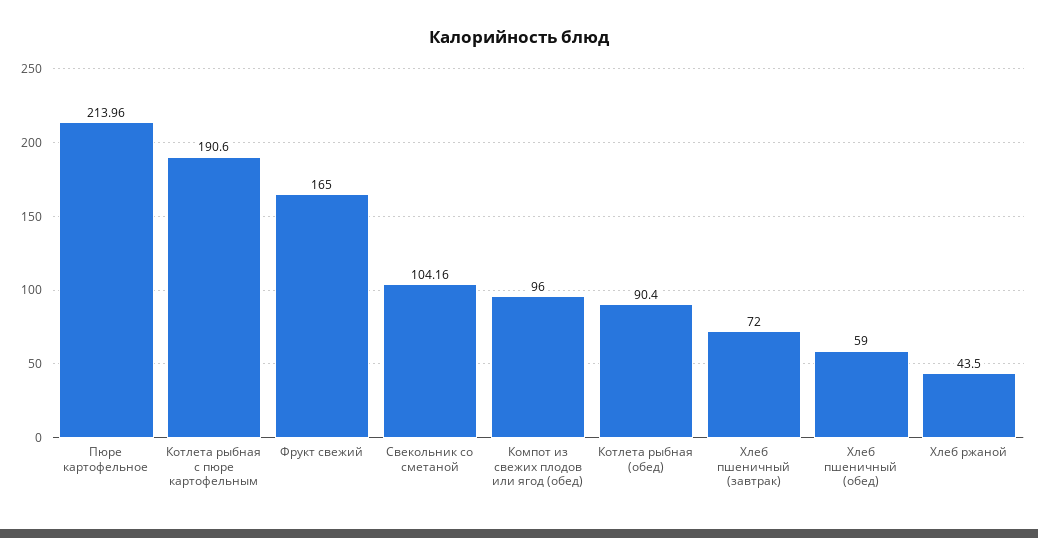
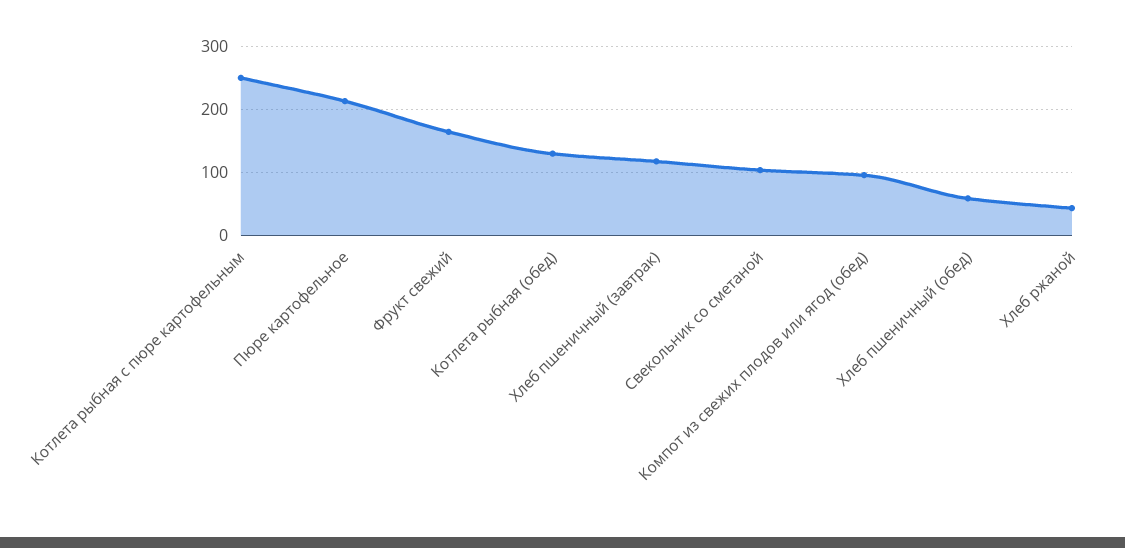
Котлета рыбная с пюре картофельным: 190.6 -> 250
Котлета рыбная (обед): 90.4 -> 130
Хлеб пшеничный (завтрак): 72 -> 120

